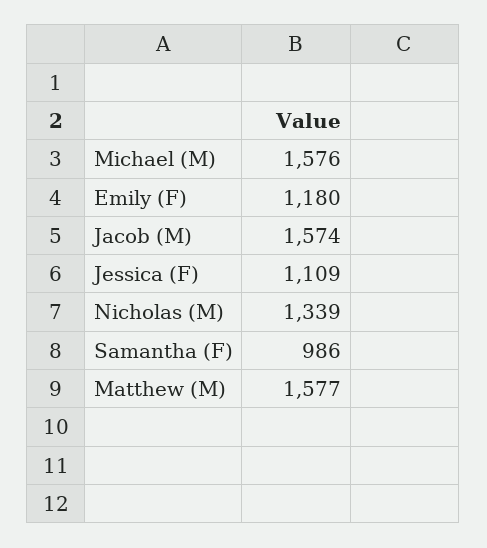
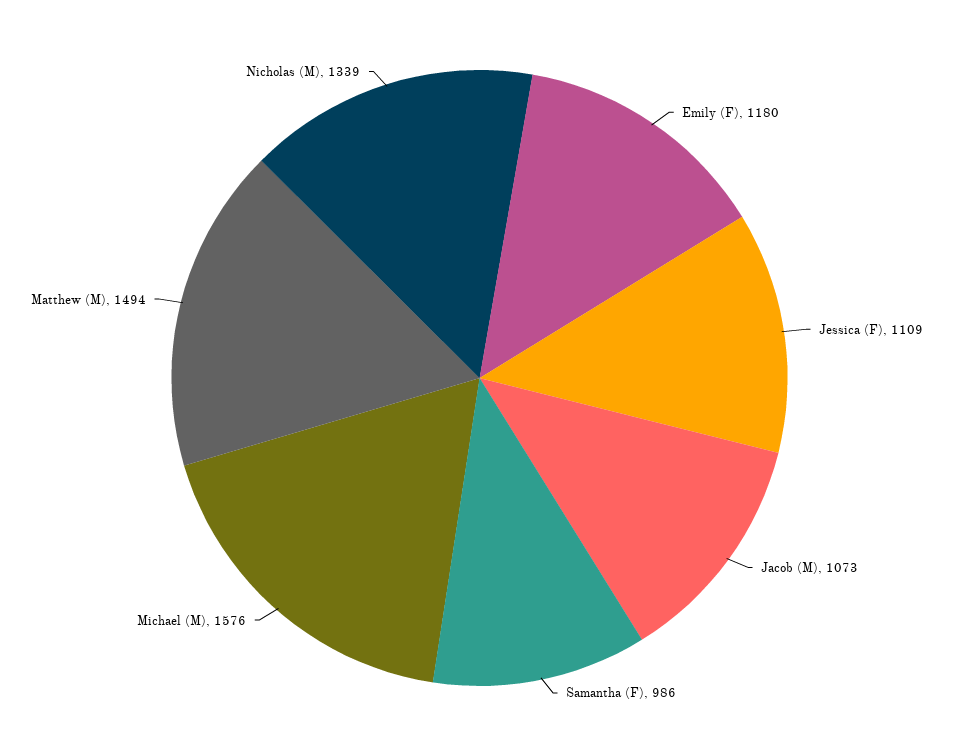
Jacob (M): 1574 -> 1073
Matthew (M): 1577 -> 1494

